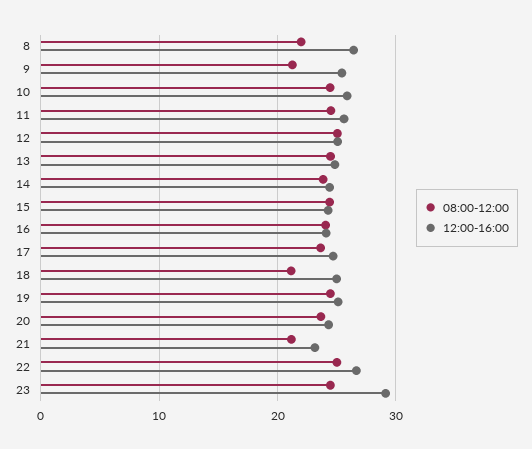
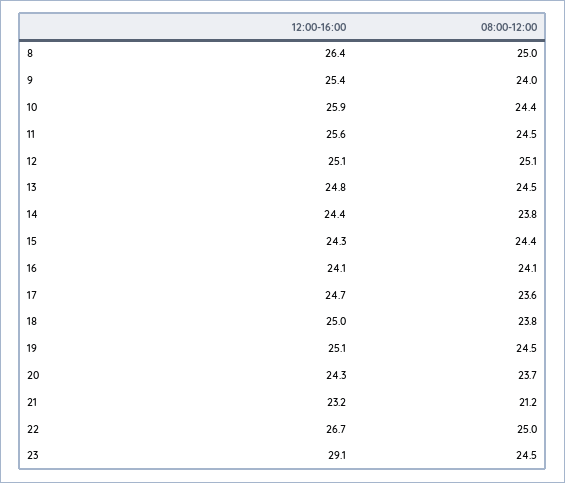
08:00-12:00, 8: 22 -> 25
08:00-12:00, 9: 21 -> 24
08:00-12:00, 18: 21 -> 23.8

